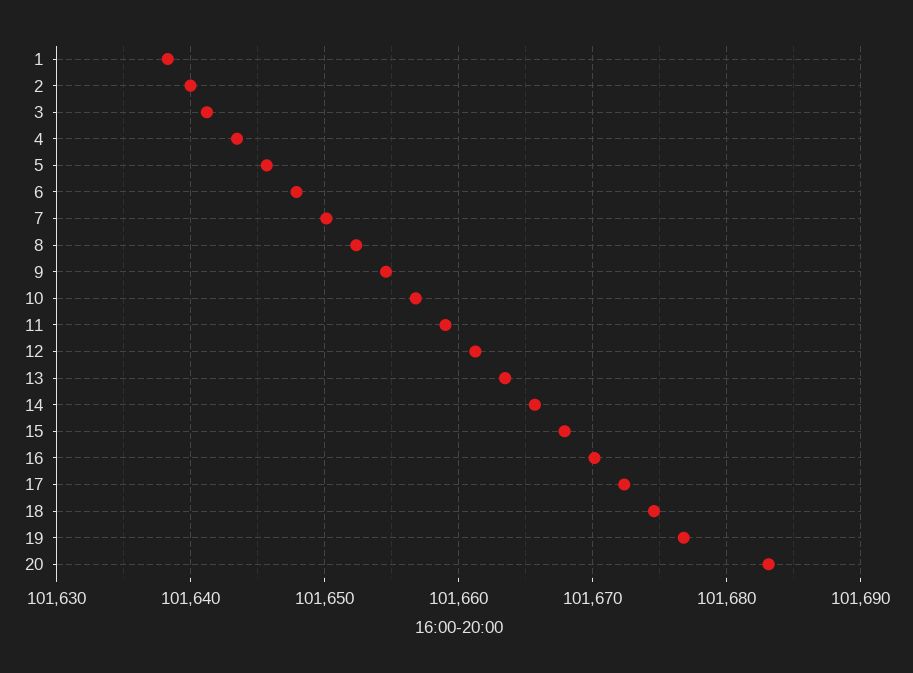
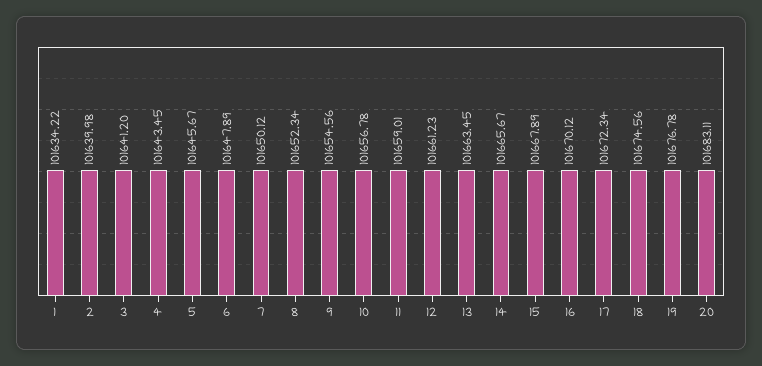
1: 101638 -> 101634.22

